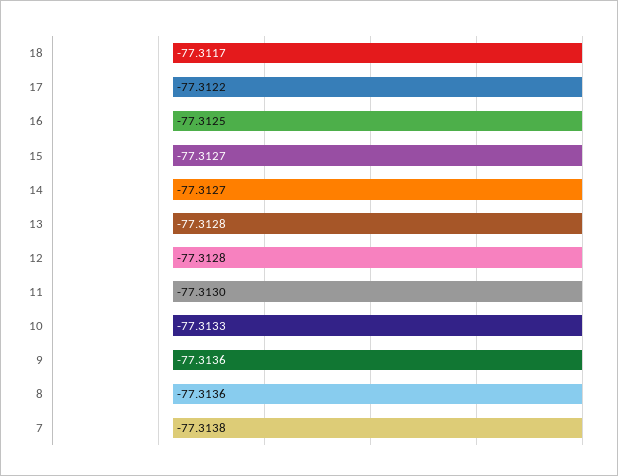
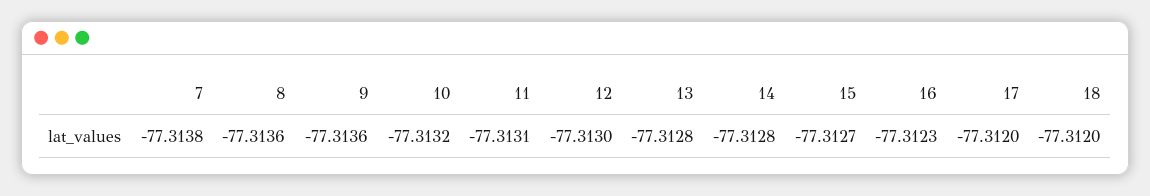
18: -77.3117 -> -77.312
17: -77.3122 -> -77.312
16: -77.3125 -> -77.3123
14: -77.3127 -> -77.3128
12: -77.3128 -> -77.313
11: -77.313 -> -77.3131
10: -77.3133 -> -77.3132

